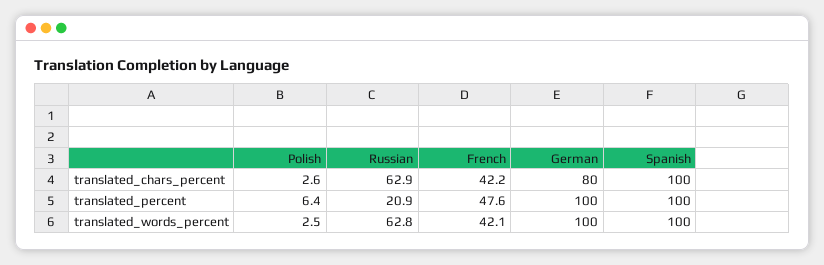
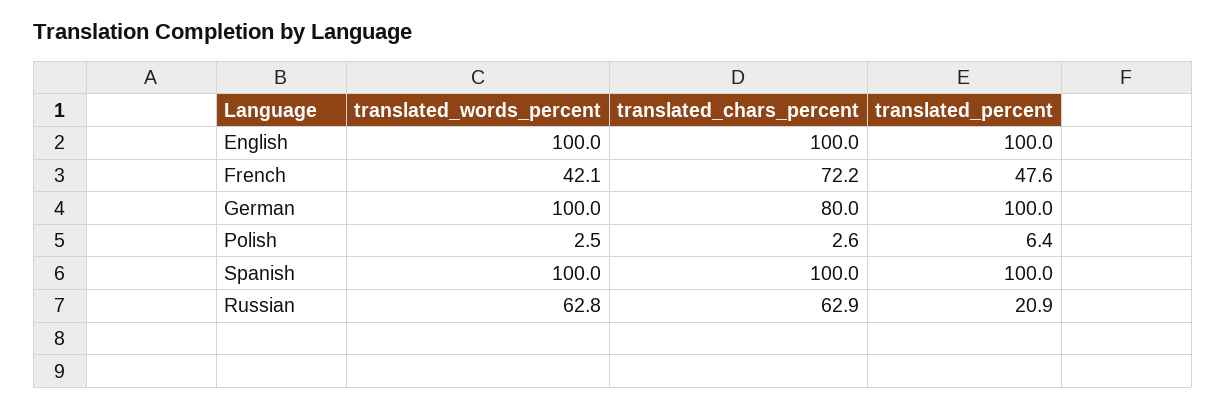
French, translated_chars_percent: 42.2 -> 72.2
English, translated_words_percent: none -> 100
English, translated_chars_percent: none -> 100
English, translated_percent: none -> 100

